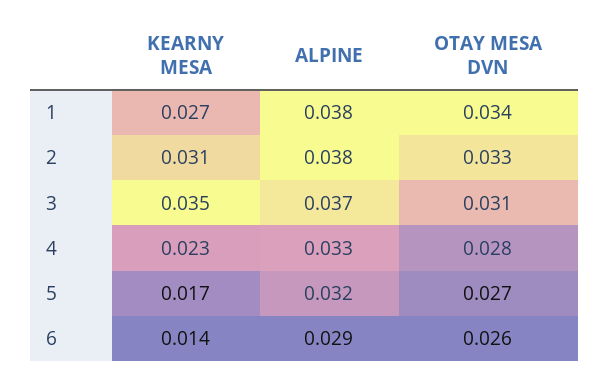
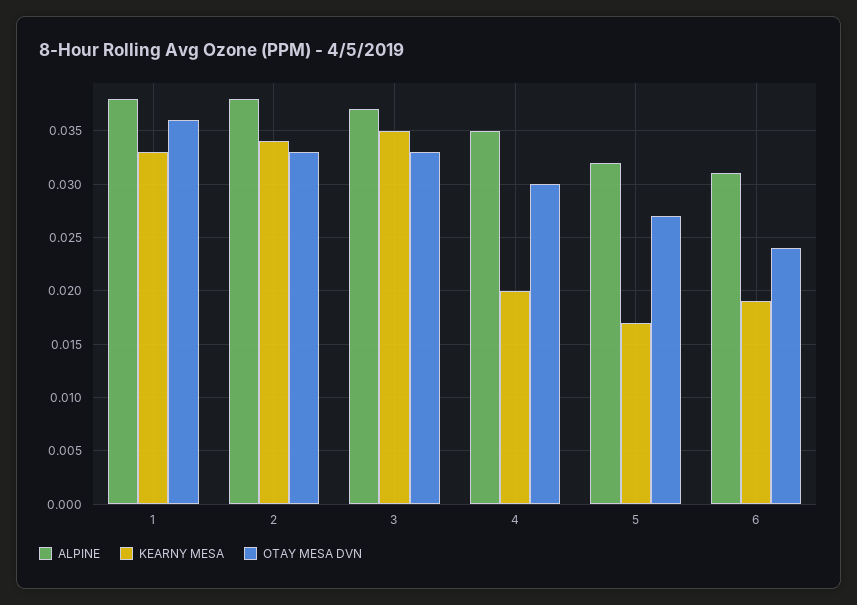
KEARNY MESA, 1: 0.027 -> 0.033
OTAY MESA DVN, 1: 0.034 -> 0.036
KEARNY MESA, 2: 0.031 -> 0.034
OTAY MESA DVN, 3: 0.031 -> 0.033
KEARNY MESA, 4: 0.023 -> 0.02
ALPINE, 4: 0.033 -> 0.035
OTAY MESA DVN, 4: 0.028 -> 0.03
KEARNY MESA, 6: 0.014 -> 0.019
ALPINE, 6: 0.029 -> 0.031
OTAY MESA DVN, 6: 0.026 -> 0.024

